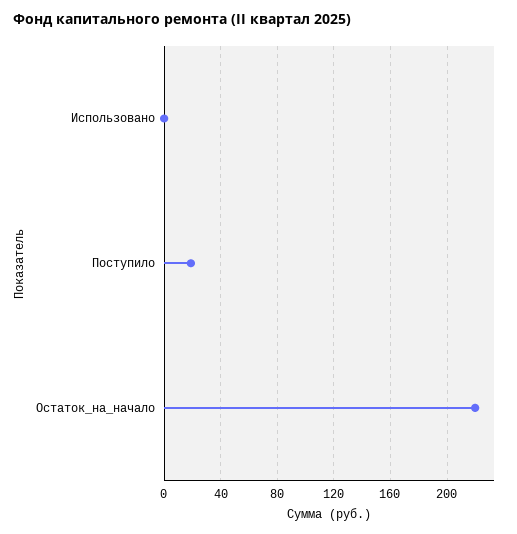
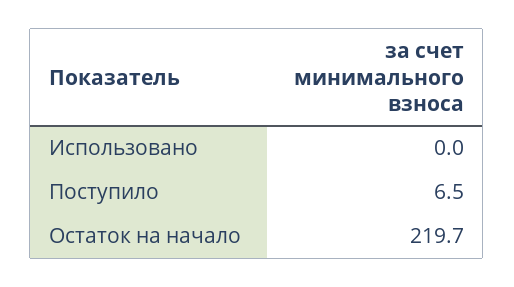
Поступило: 20 -> 6.5

